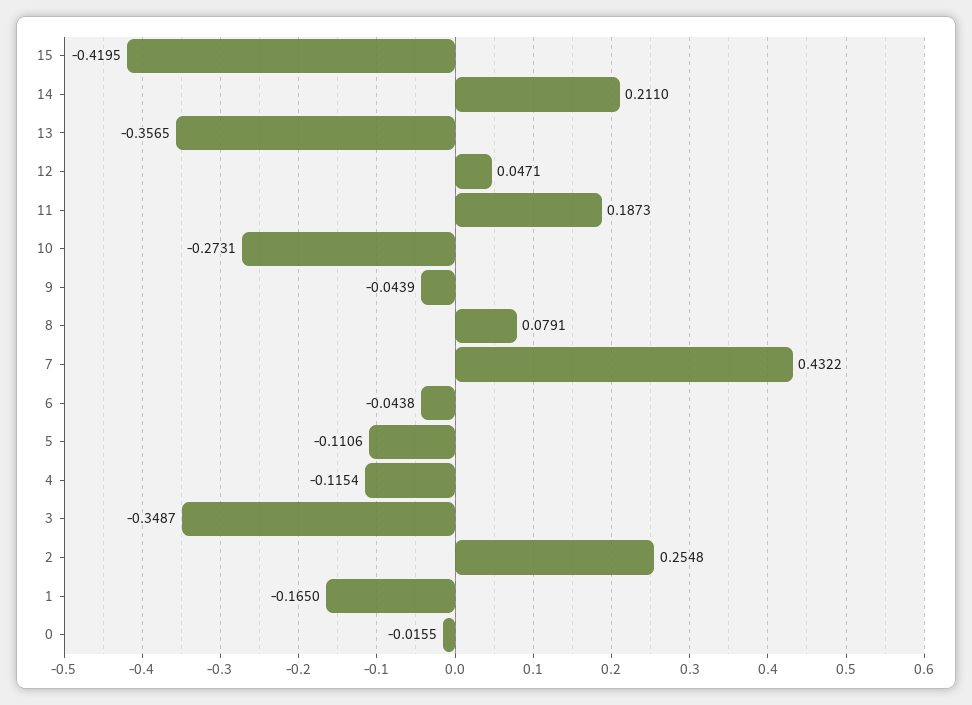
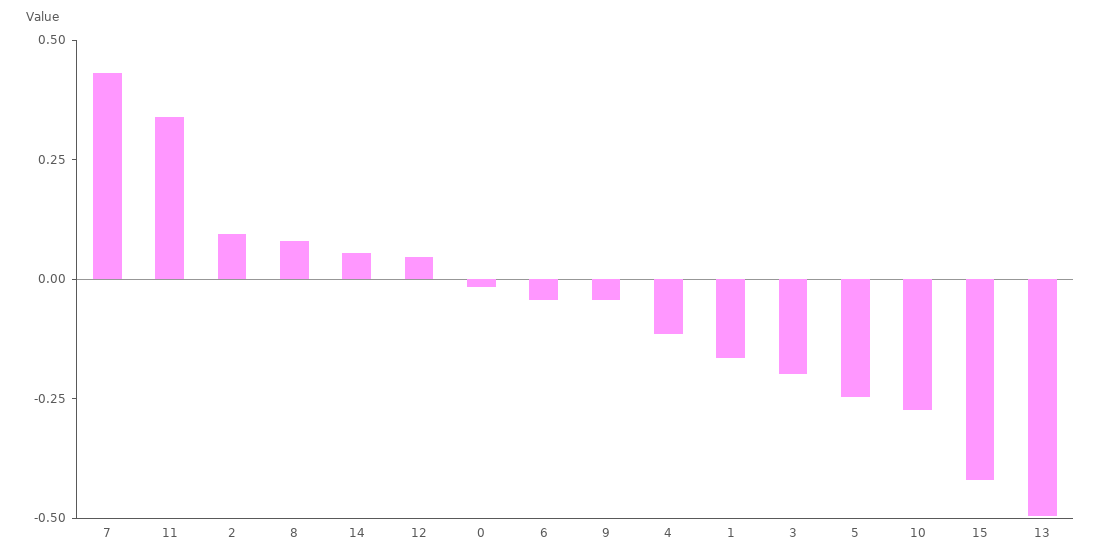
14: 0.211 -> 0.05
13: -0.3565 -> -0.5
11: 0.1873 -> 0.35
5: -0.1106 -> -0.25
3: -0.3487 -> -0.2
2: 0.2548 -> 0.1

